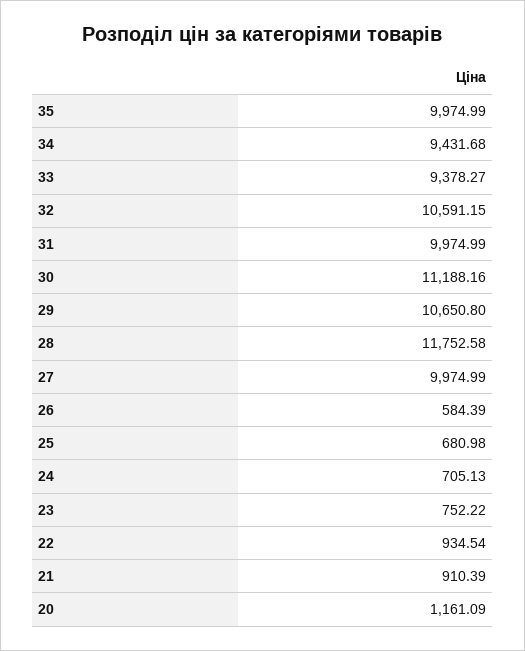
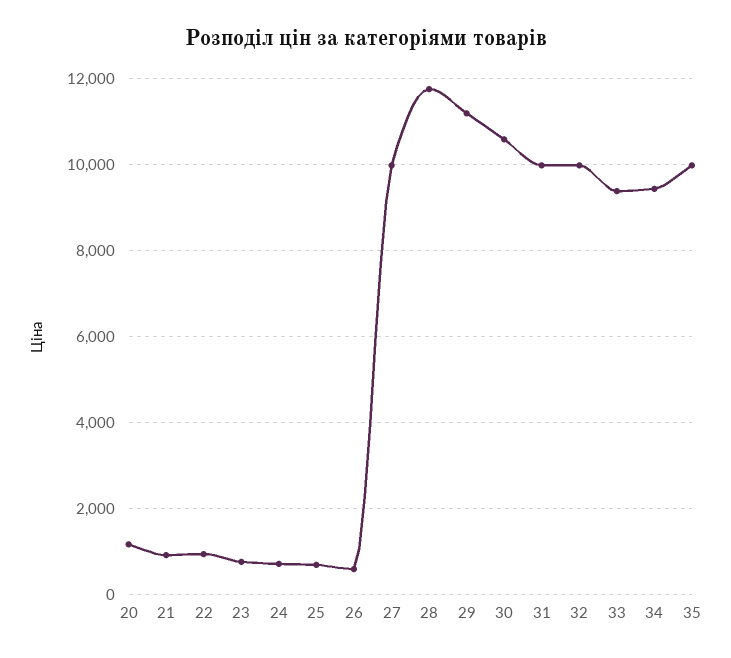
32: 10591.15 -> 10000
30: 11188.16 -> 10600
29: 10650.8 -> 11200

